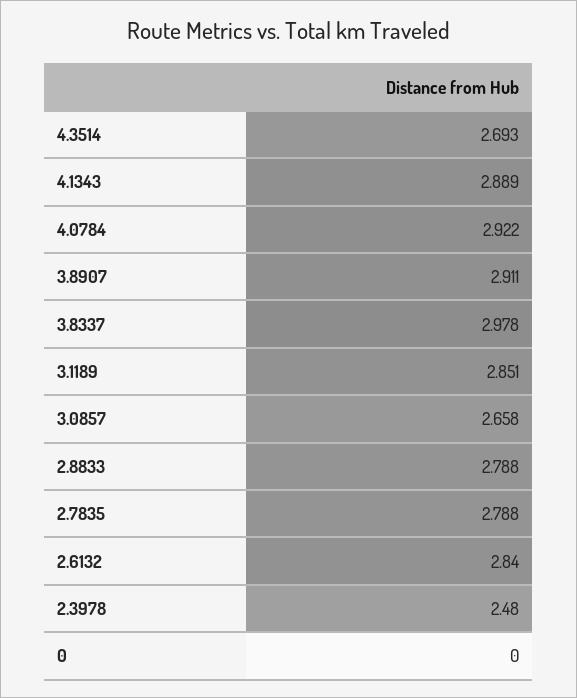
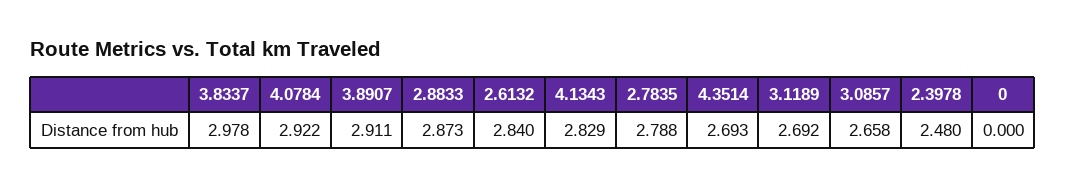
4.1343: 2.889 -> 2.829
3.1189: 2.851 -> 2.692
2.8833: 2.788 -> 2.873

